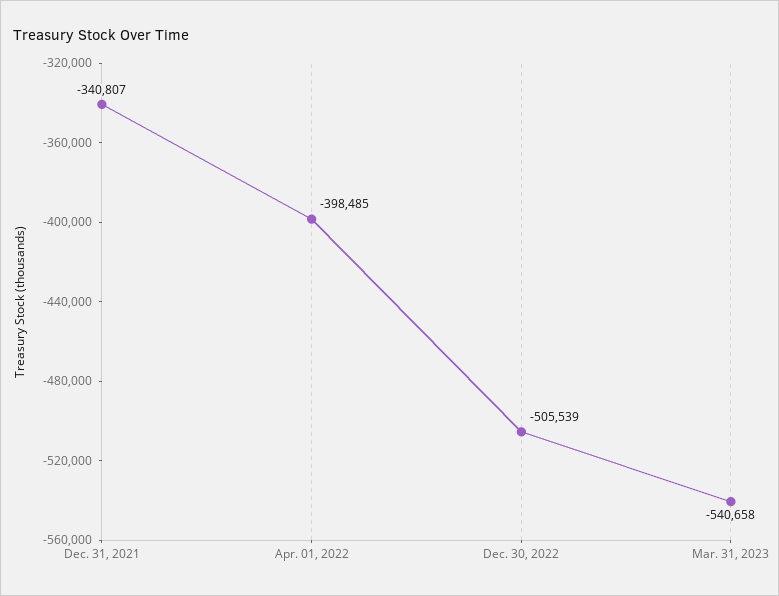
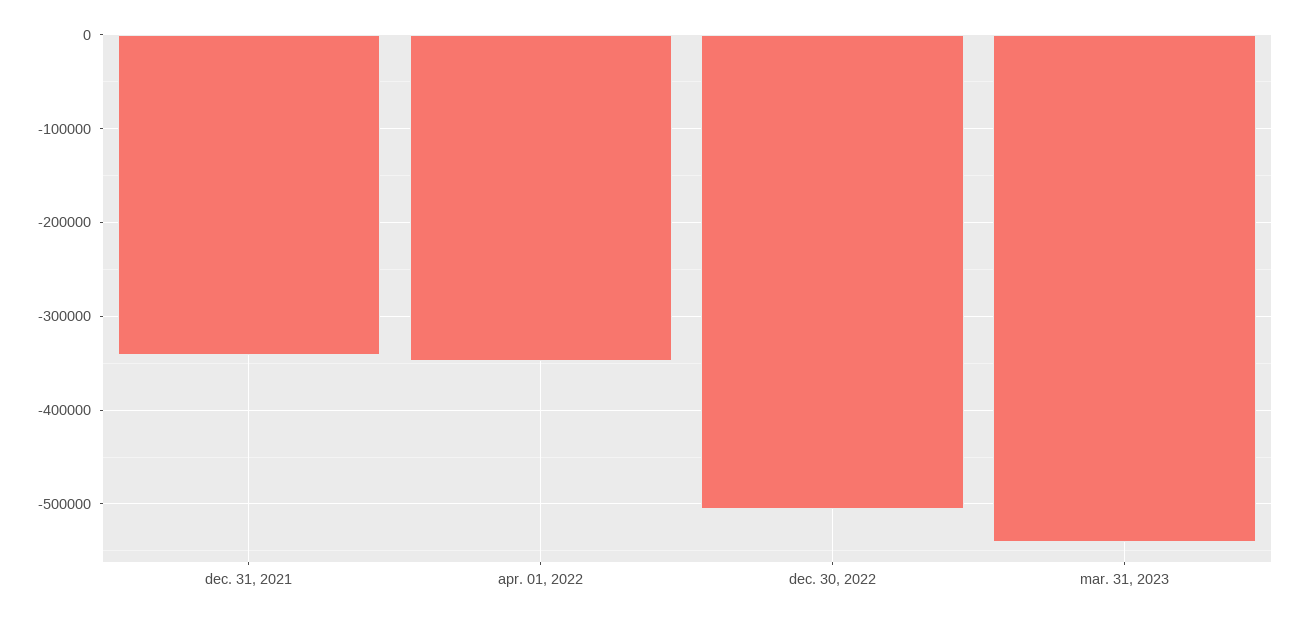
Apr. 01, 2022: -398485 -> -350000

